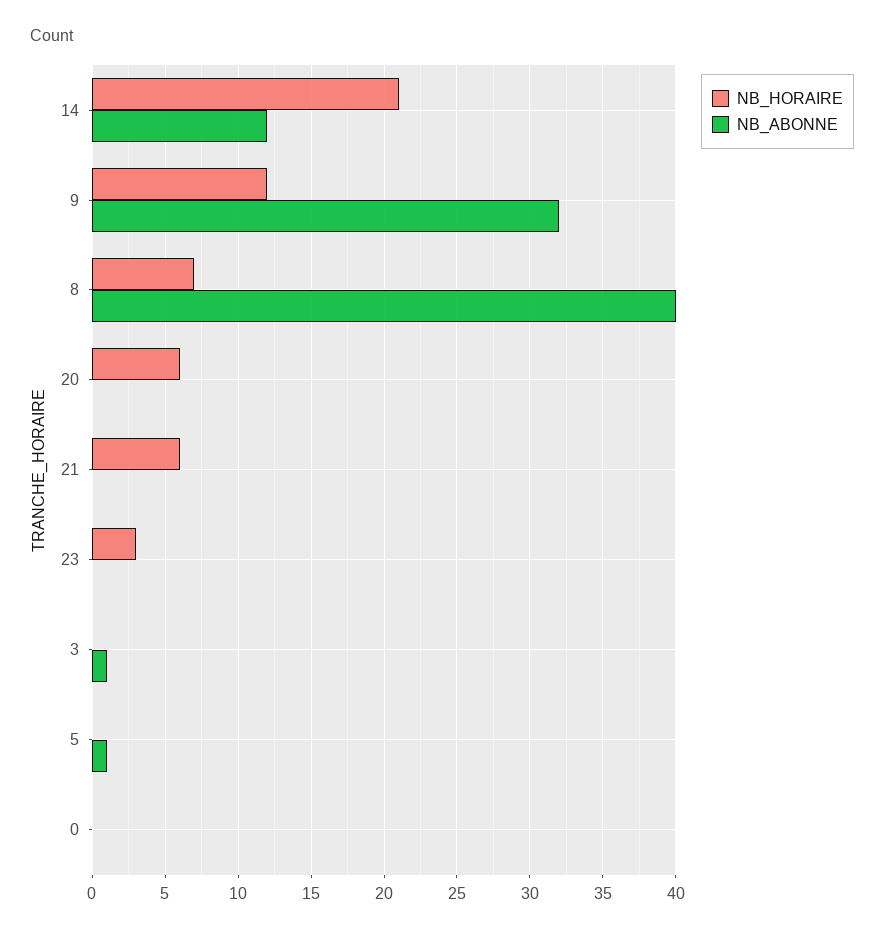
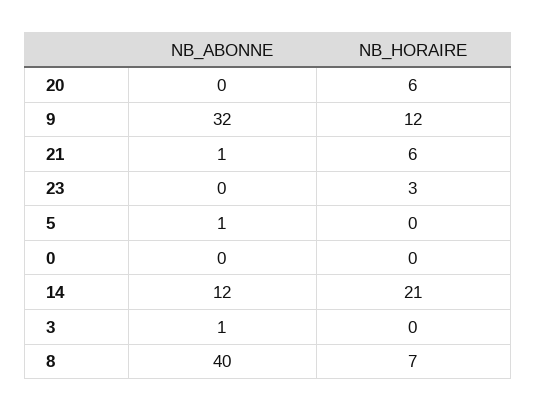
NB_ABONNE, 21: 0 -> 1

